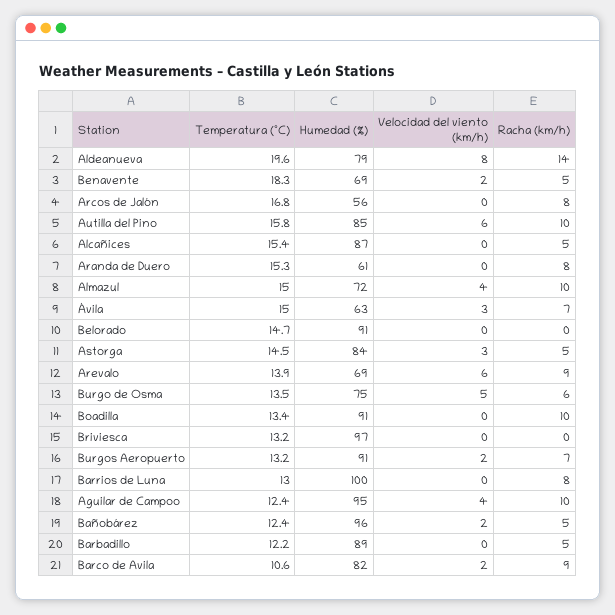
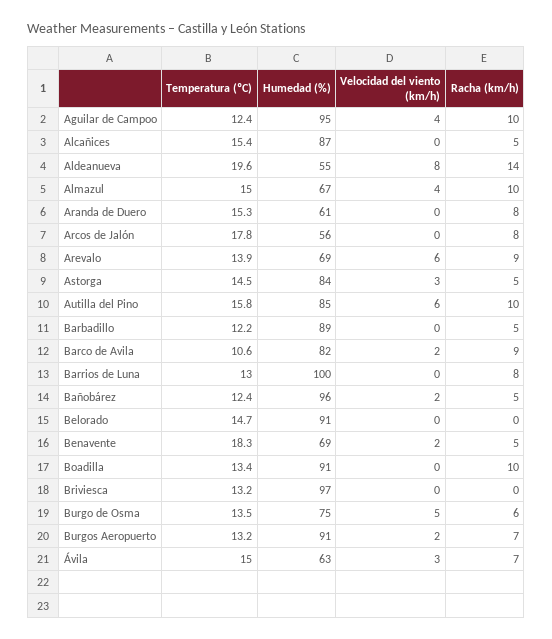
Humedad (%), Aldeanueva: 79 -> 55
Temperatura (ºC), Arcos de Jalón: 16.8 -> 17.8
Humedad (%), Almazul: 72 -> 67

